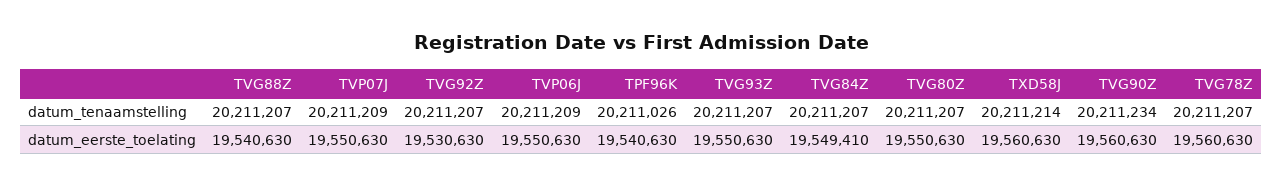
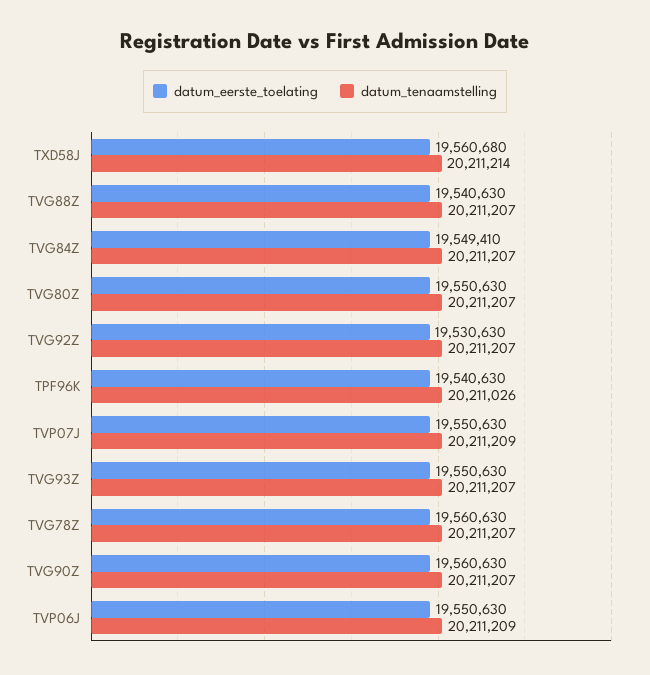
datum_tenaamstelling, TVG90Z: 20211234 -> 20211207
datum_eerste_toelating, TXD58J: 19560630 -> 19560680

